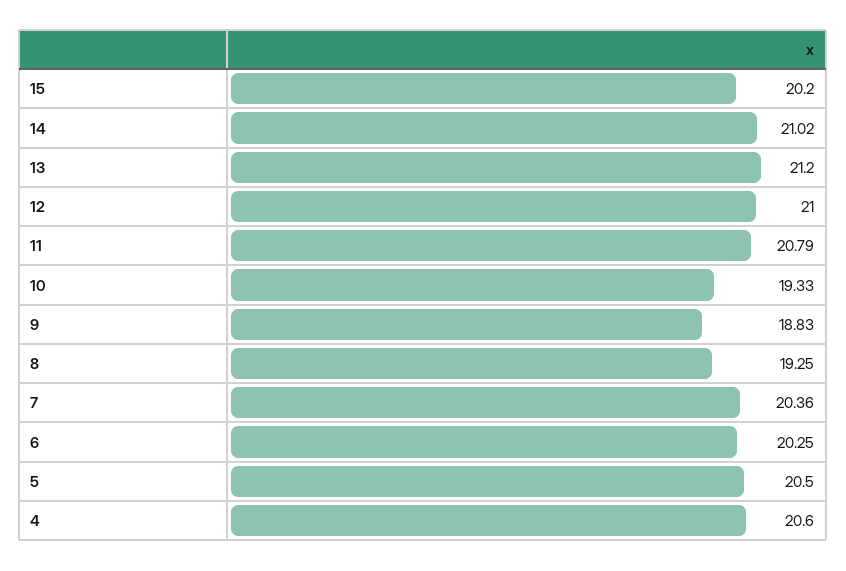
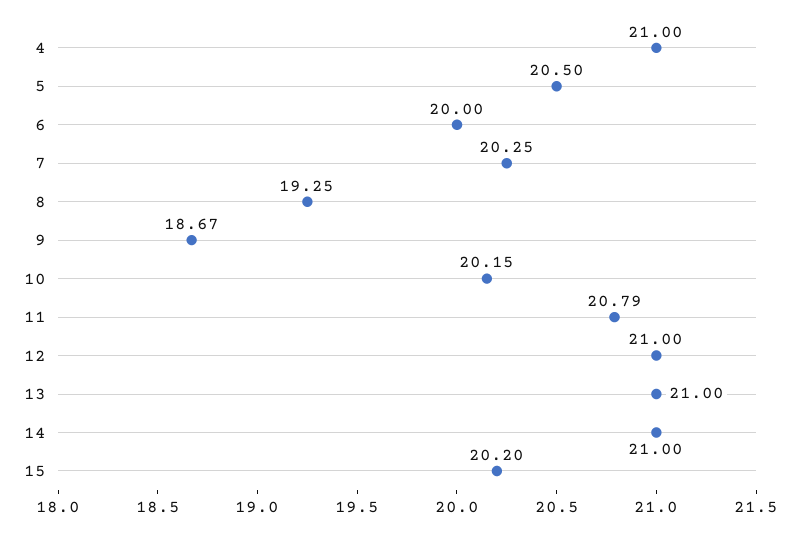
14: 21.02 -> 21
13: 21.2 -> 21
10: 19.33 -> 20.15
9: 18.83 -> 18.67
7: 20.36 -> 20.25
6: 20.25 -> 20
4: 20.6 -> 21

